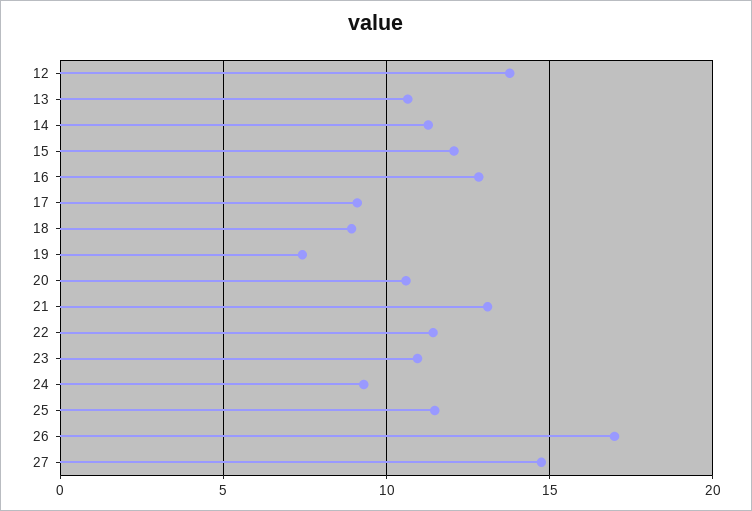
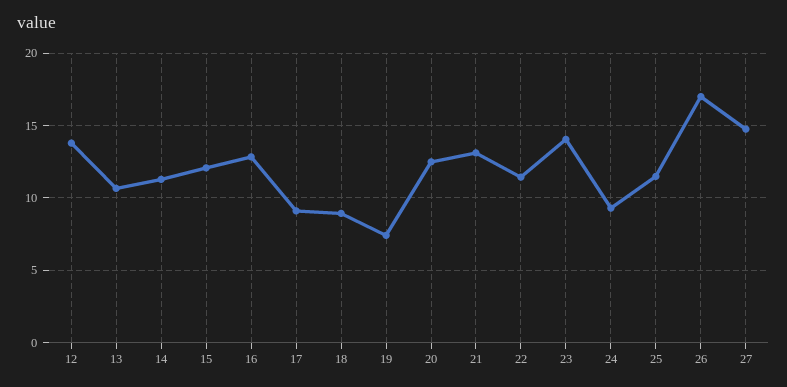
20: 10.5 -> 12.5
23: 11 -> 14

